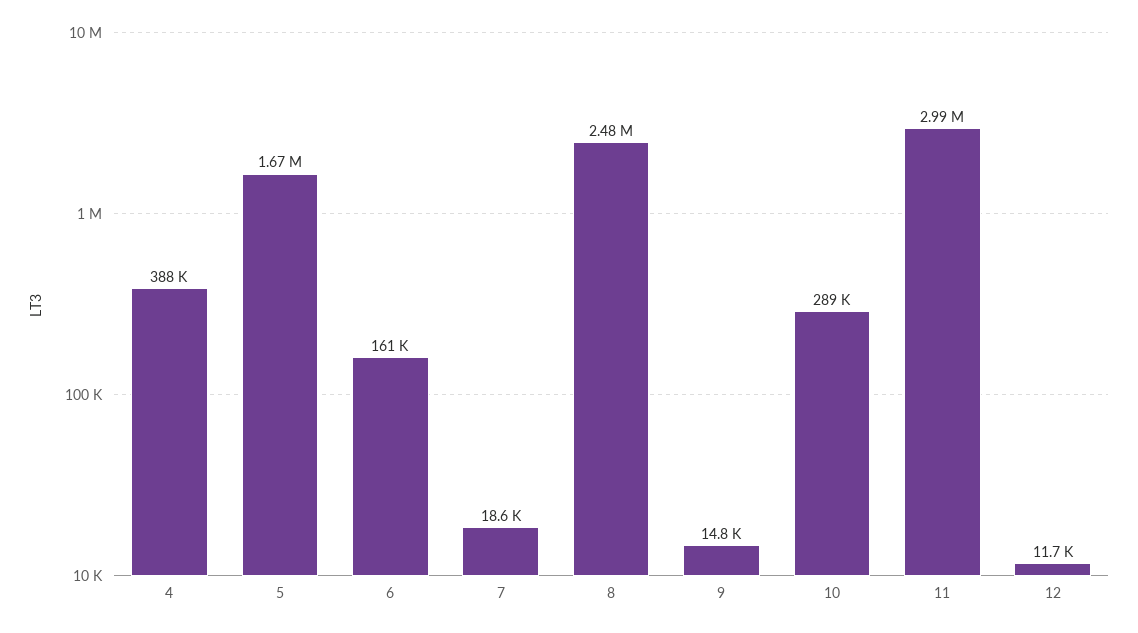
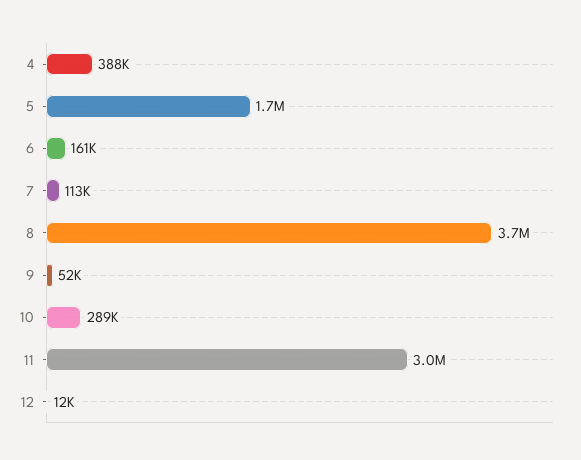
7: 18600 -> 113000
8: 2480000 -> 3700000
9: 14800 -> 52000

